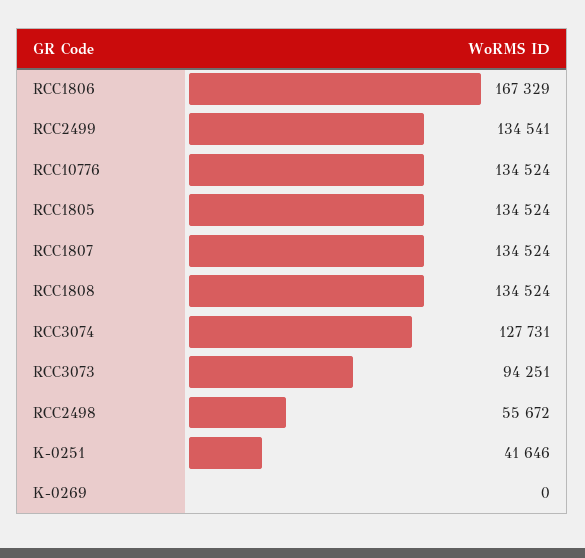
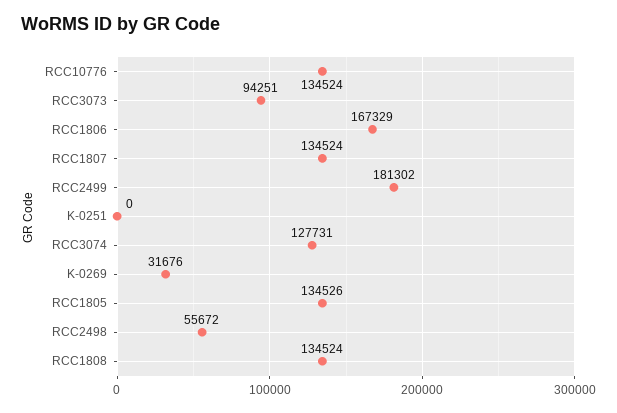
RCC2499: 134541 -> 181302
RCC1805: 134524 -> 134526
K-0251: 41646 -> 0
K-0269: 0 -> 31676

